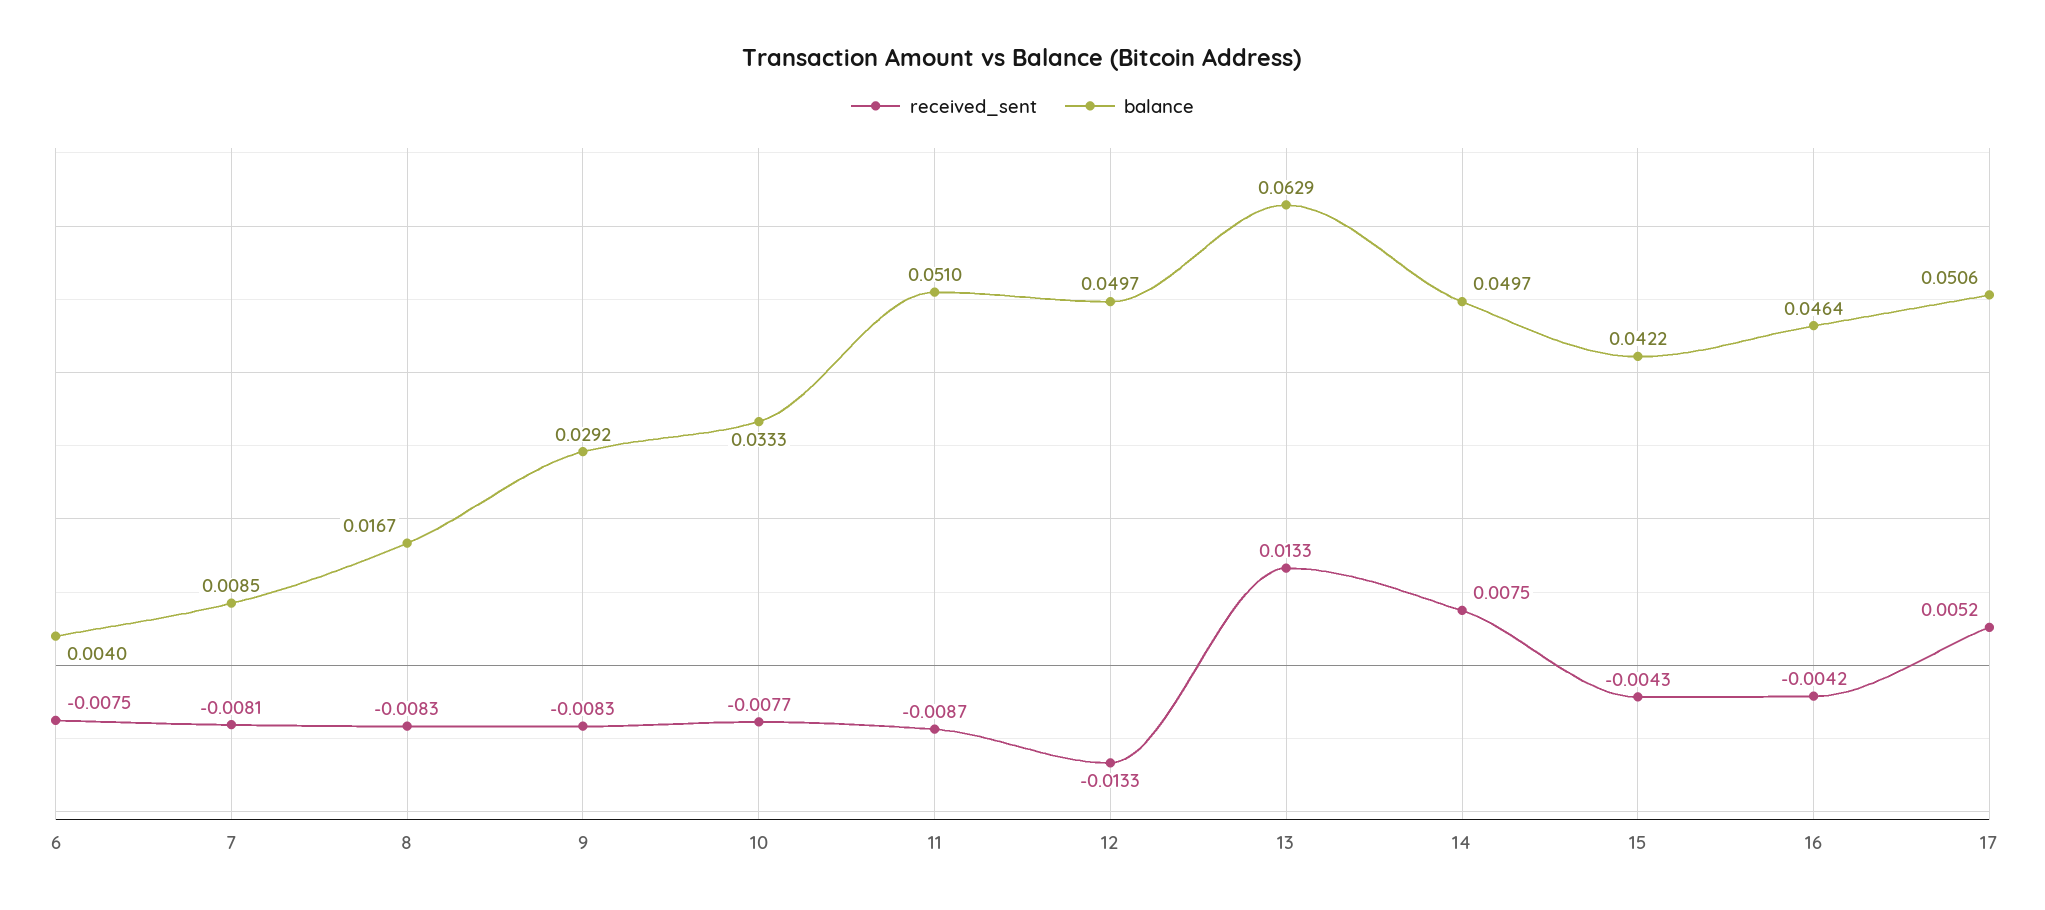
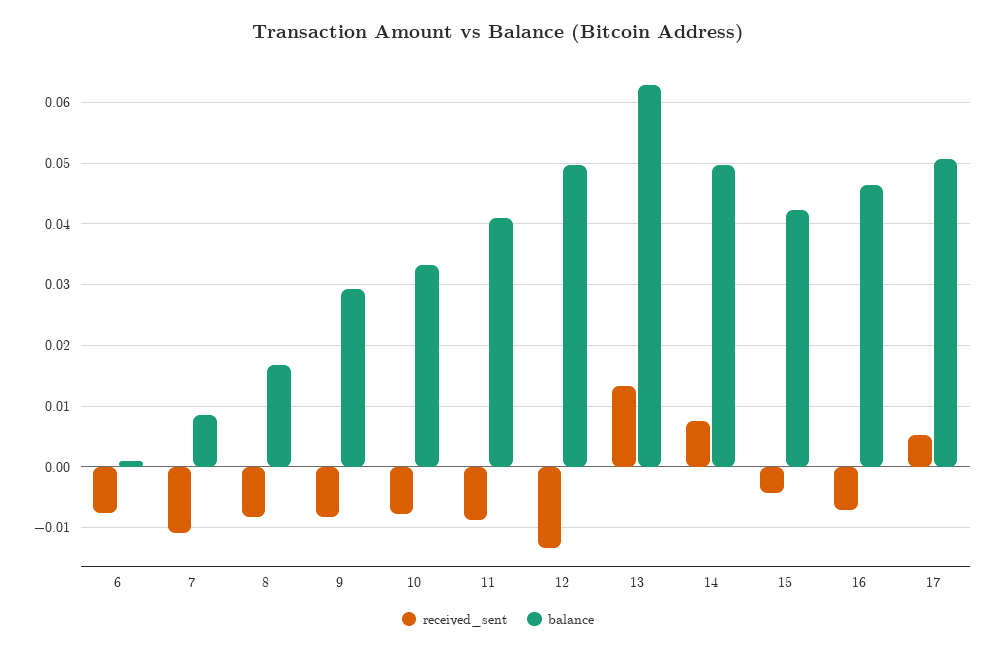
balance, 6: 0.004 -> 0.001
received_sent, 7: -0.0081 -> -0.011
balance, 11: 0.051 -> 0.041
received_sent, 16: -0.0042 -> -0.007

